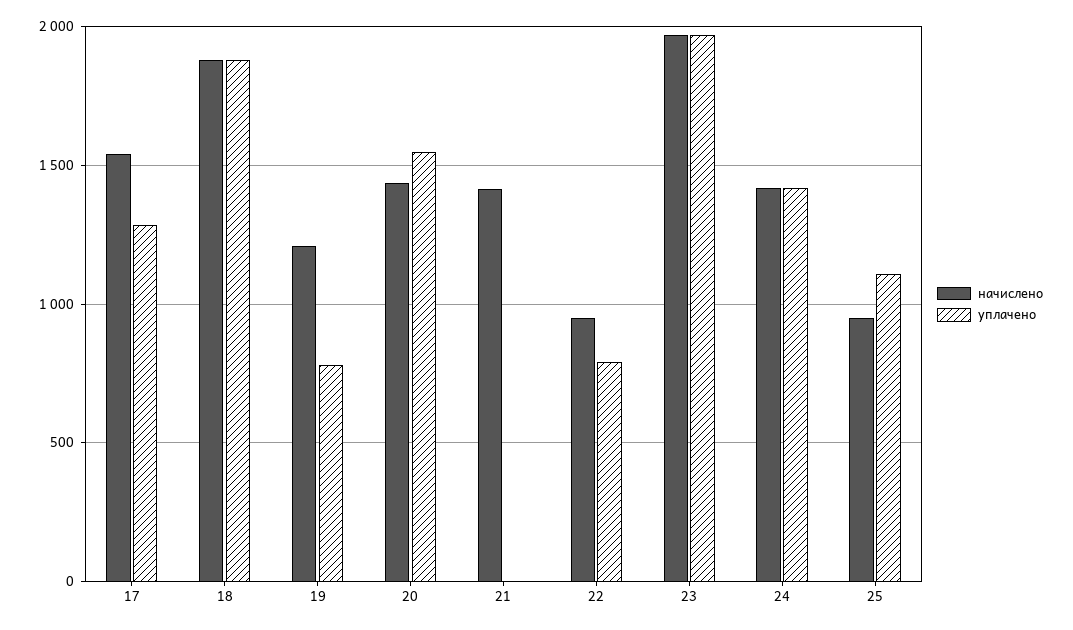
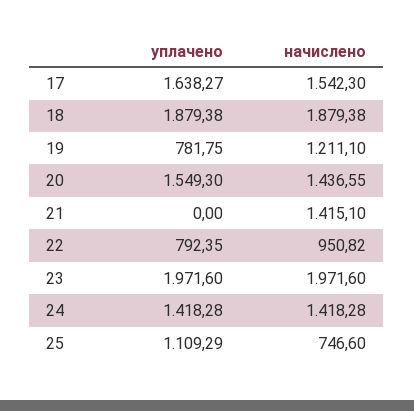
уплачено, 17: 1300 -> 1638.27
начислено, 25: 950 -> 746.6

